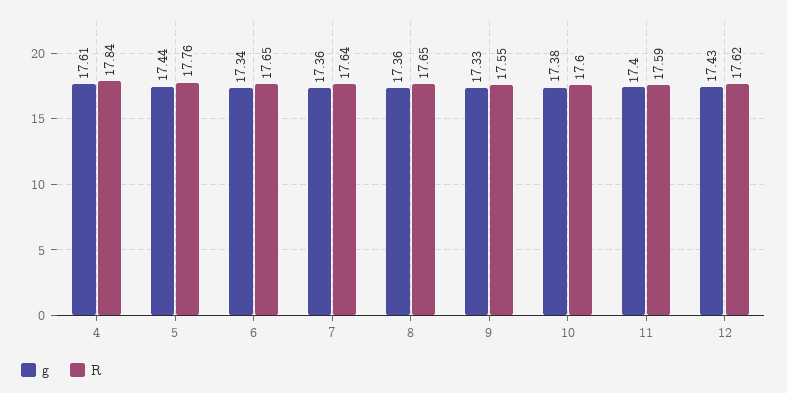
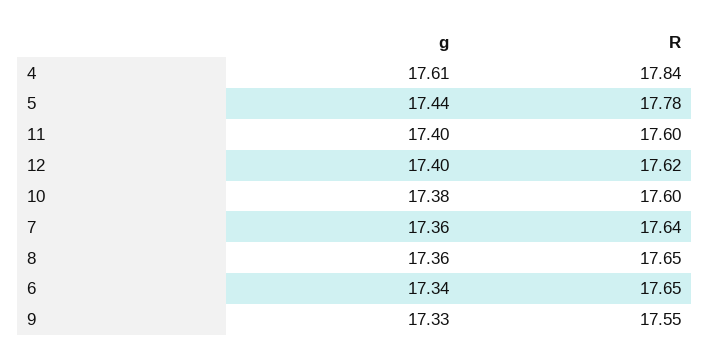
R, 5: 17.76 -> 17.78
R, 11: 17.59 -> 17.6
g, 12: 17.43 -> 17.4

